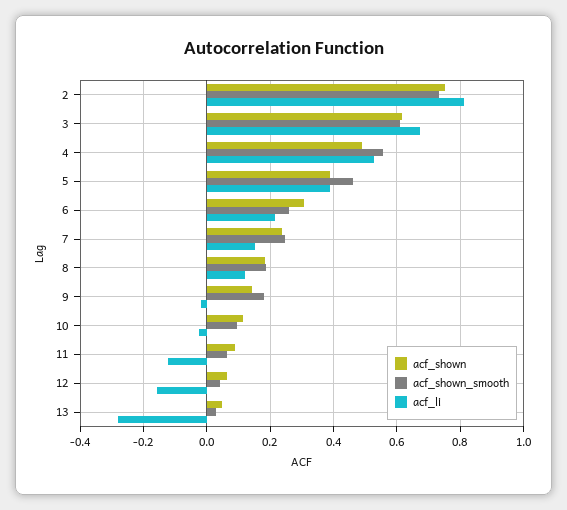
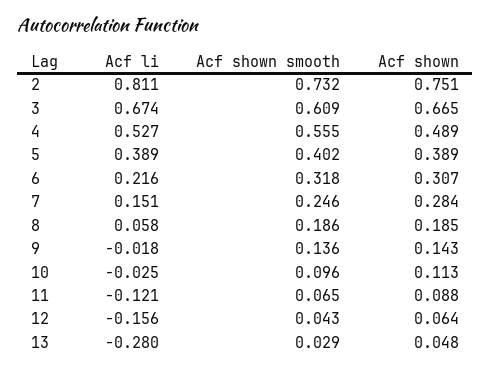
acf_shown, 3: 0.62 -> 0.665
acf_shown_smooth, 5: 0.46 -> 0.402
acf_shown_smooth, 6: 0.26 -> 0.318
acf_shown, 7: 0.24 -> 0.284
acf_li, 8: 0.12 -> 0.058
acf_shown_smooth, 9: 0.18 -> 0.136

